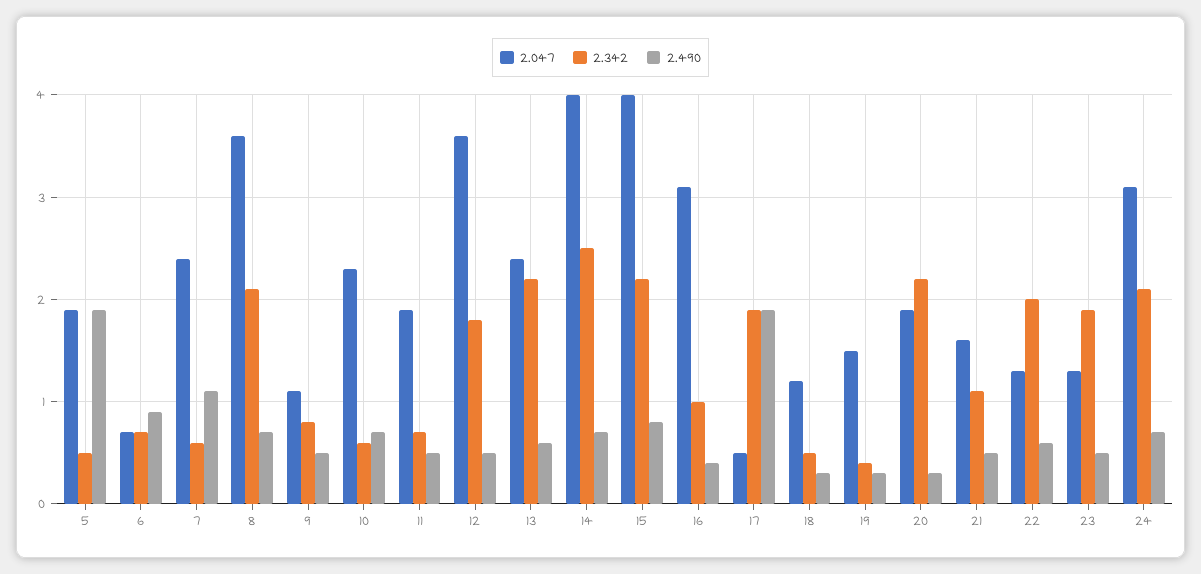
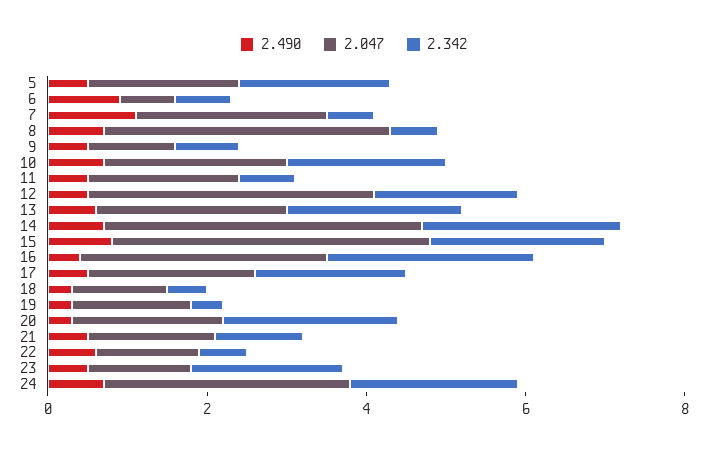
2.342, 5: 0.5 -> 2
2.490, 5: 1.9 -> 0.5
2.342, 8: 2.1 -> 0.5
2.342, 10: 0.6 -> 2
2.342, 16: 1 -> 2.5
2.047, 17: 0.5 -> 2
2.490, 17: 1.9 -> 0.5
2.342, 22: 2 -> 0.5

